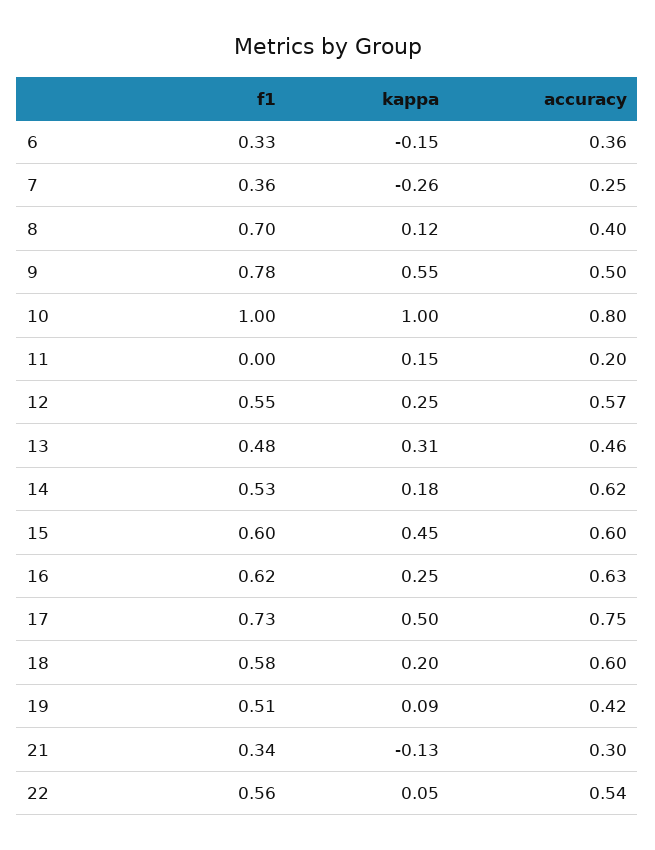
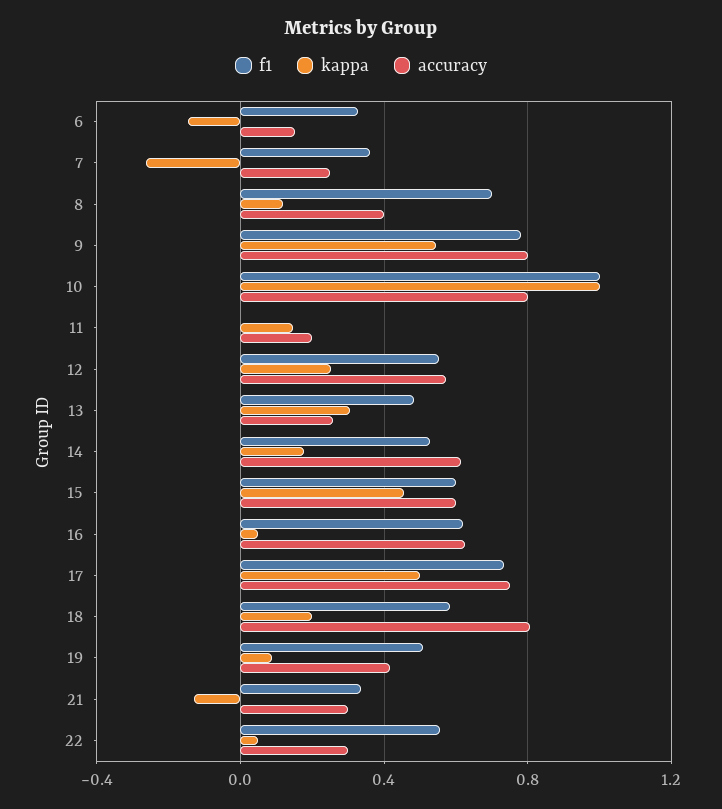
accuracy, 6: 0.36 -> 0.15
accuracy, 9: 0.5 -> 0.8
accuracy, 13: 0.46 -> 0.25
kappa, 16: 0.25 -> 0.05
accuracy, 18: 0.6 -> 0.8
accuracy, 22: 0.54 -> 0.3

